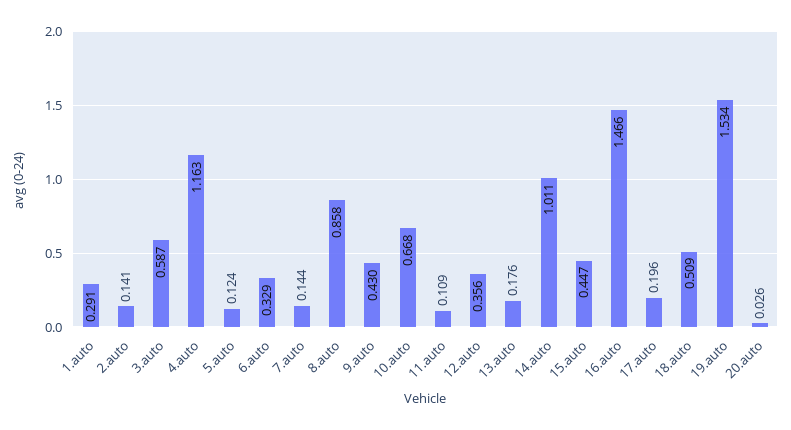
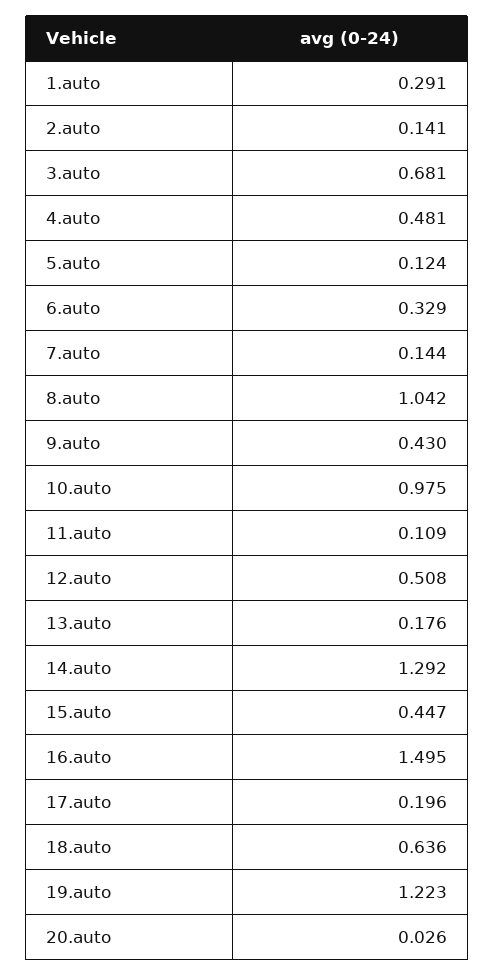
3.auto: 0.587 -> 0.681
4.auto: 1.163 -> 0.481
8.auto: 0.858 -> 1.042
10.auto: 0.668 -> 0.975
12.auto: 0.356 -> 0.508
14.auto: 1.011 -> 1.292
16.auto: 1.466 -> 1.495
18.auto: 0.509 -> 0.636
19.auto: 1.534 -> 1.223

